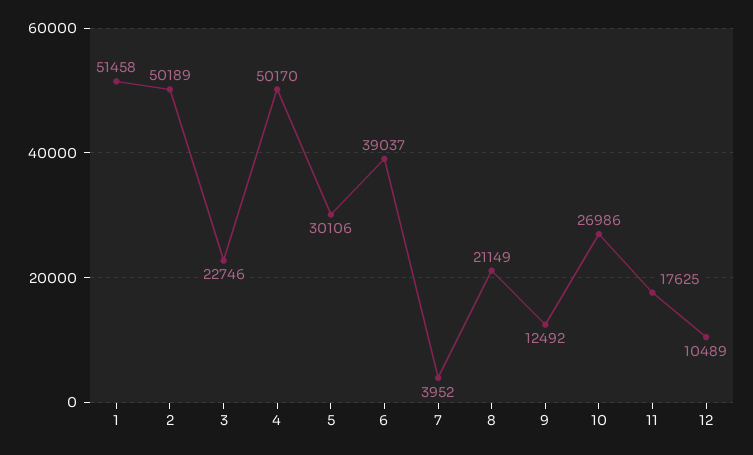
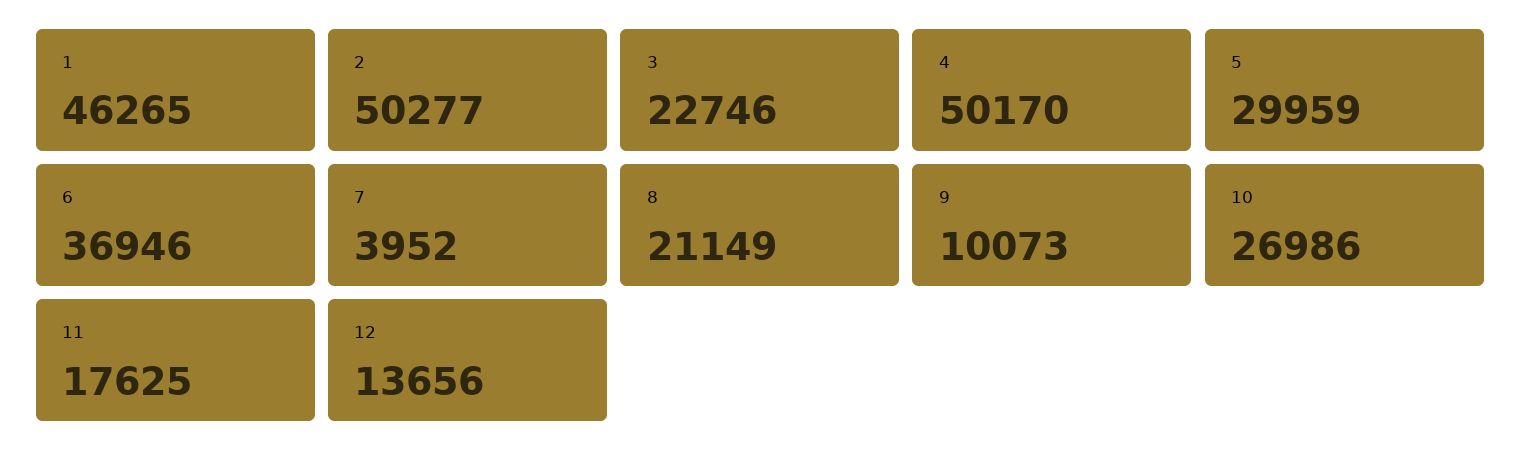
1: 51458 -> 46265
2: 50189 -> 50277
5: 30106 -> 29959
6: 39037 -> 36946
9: 12492 -> 10073
12: 10489 -> 13656

